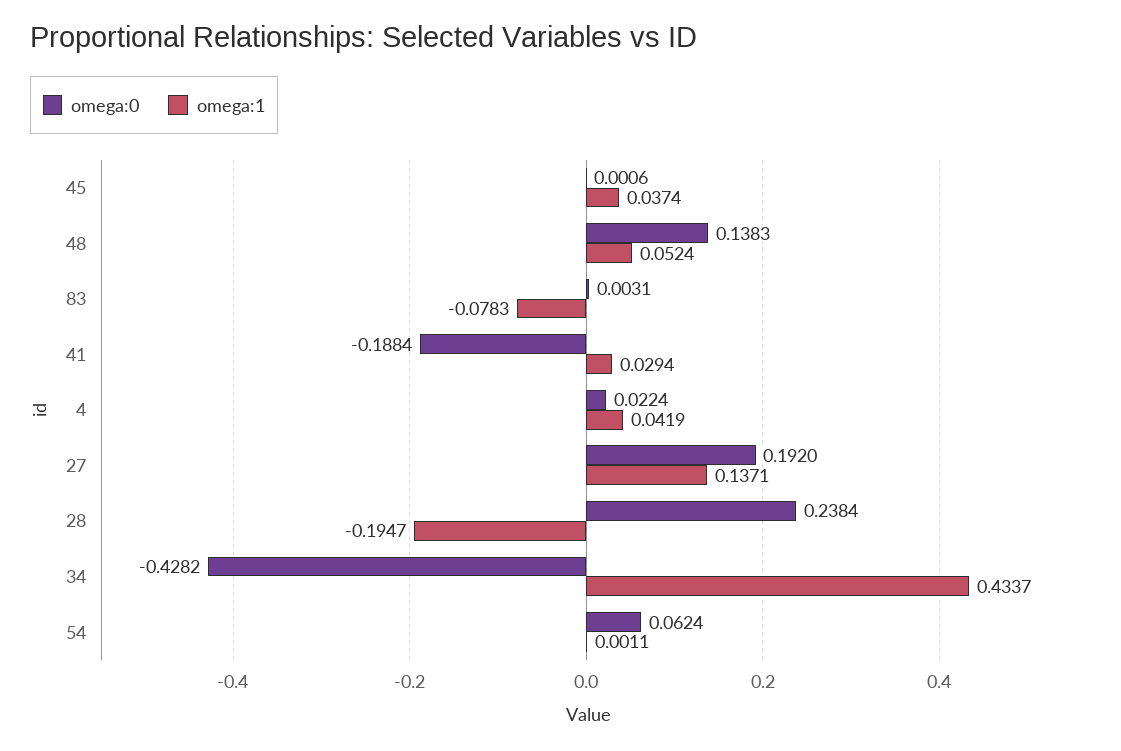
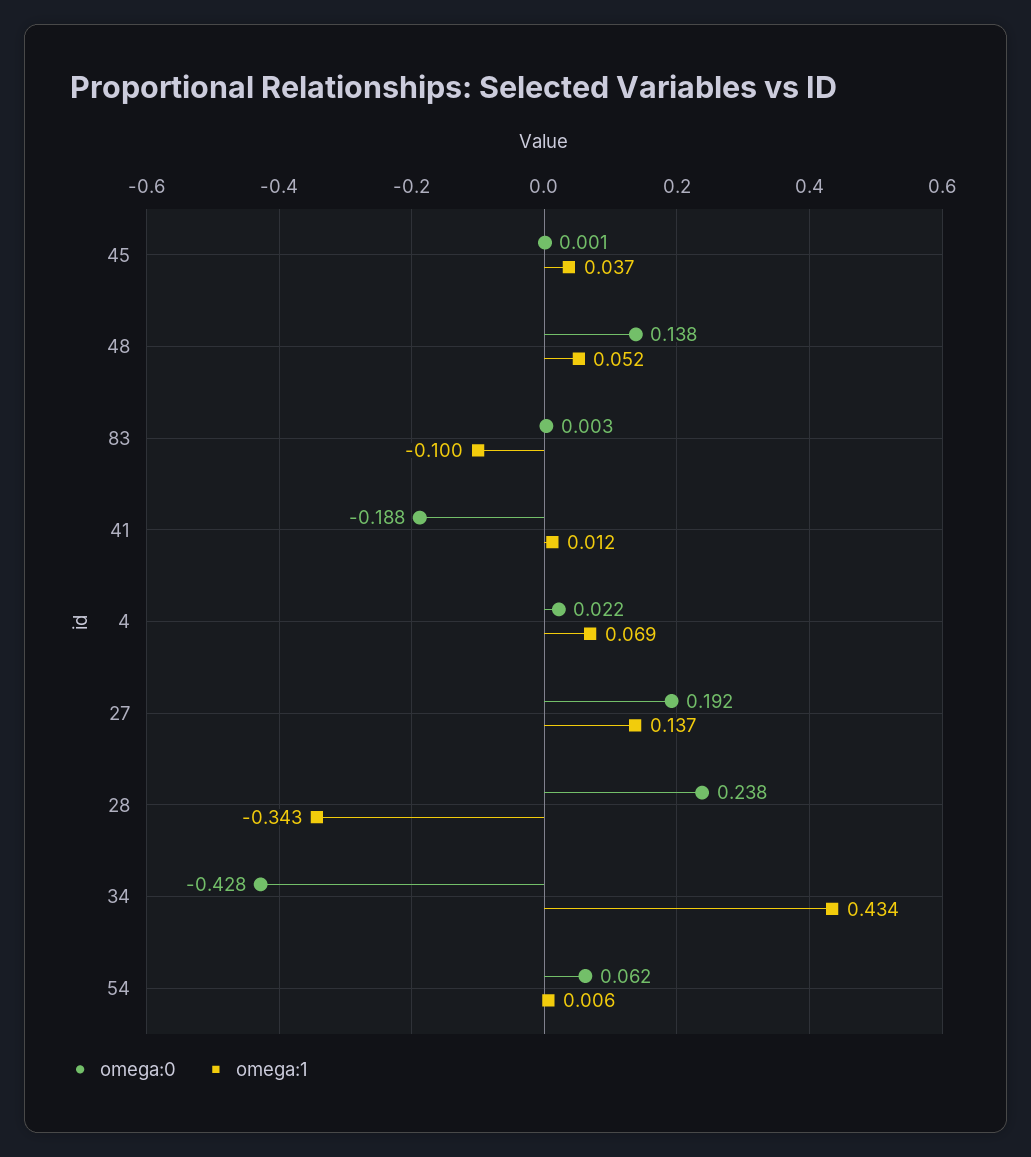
omega:1, 83: -0.0783 -> -0.1
omega:1, 41: 0.0294 -> 0.012
omega:1, 4: 0.0419 -> 0.069
omega:1, 28: -0.1947 -> -0.343
omega:1, 54: 0.0011 -> 0.006

